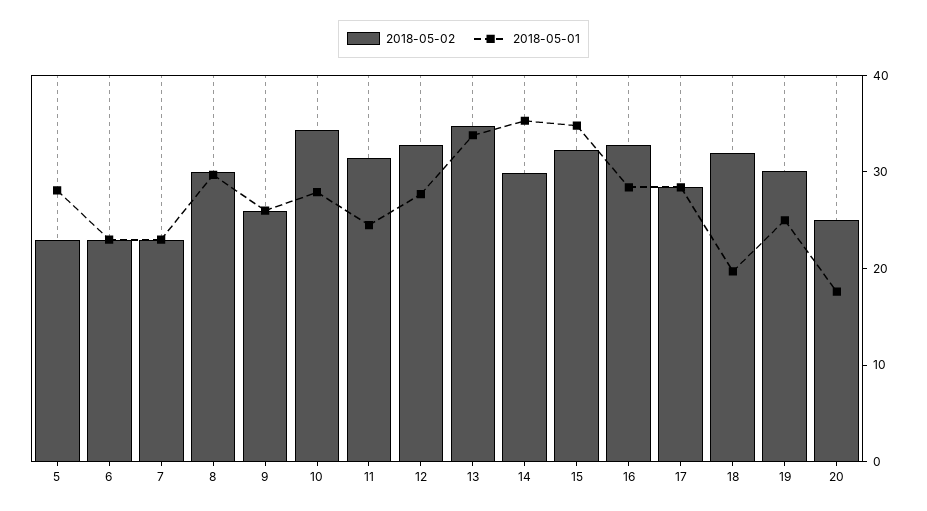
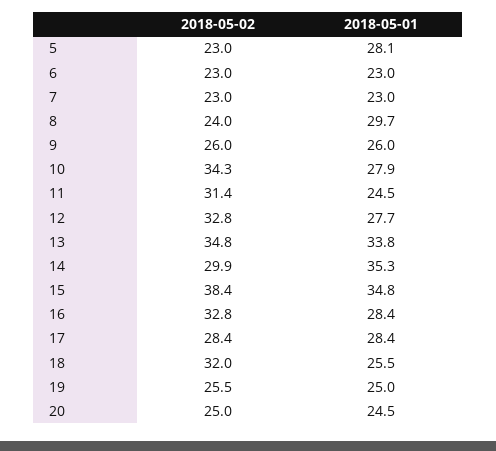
2018-05-02, 8: 30 -> 24
2018-05-02, 15: 32 -> 38.4
2018-05-01, 18: 20 -> 25.5
2018-05-02, 19: 30 -> 25.5
2018-05-01, 20: 18 -> 24.5

